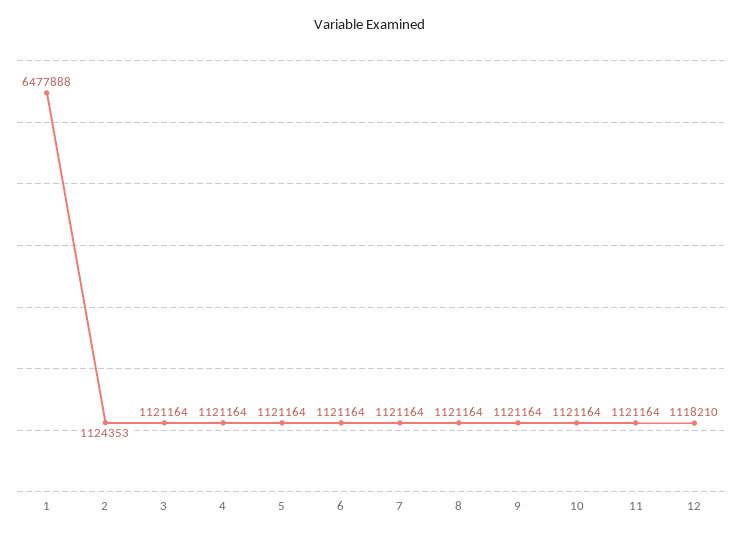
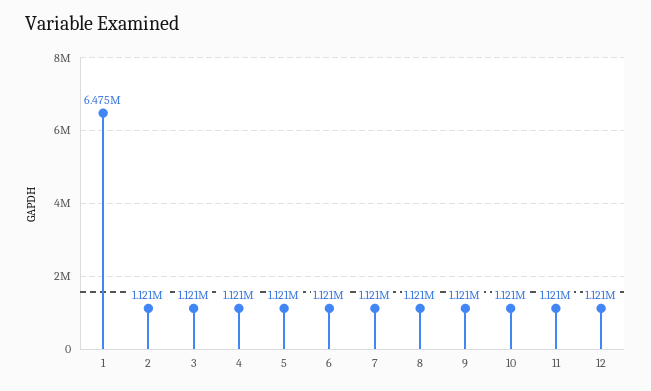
1: 6477888 -> 6475000
2: 1124353 -> 1121000
12: 1118210 -> 1121000

